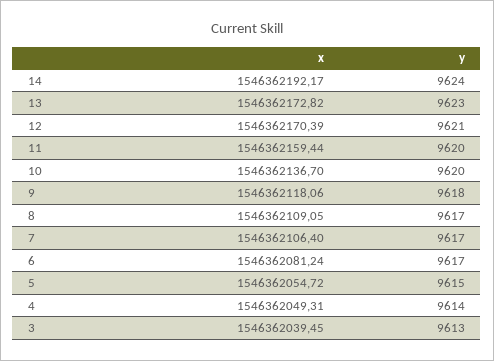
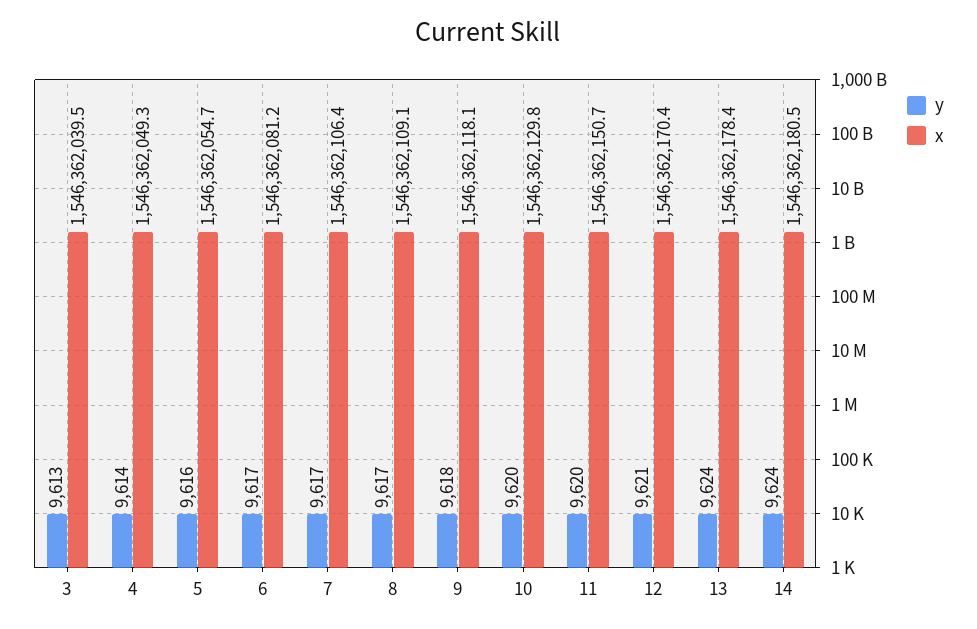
x, 14: 1546362192.17 -> 1546362180.5
x, 13: 1546362172.82 -> 1546362178.4
y, 13: 9623 -> 9624
x, 11: 1546362159.44 -> 1546362150.7
x, 10: 1546362136.7 -> 1546362129.8
y, 5: 9615 -> 9616

